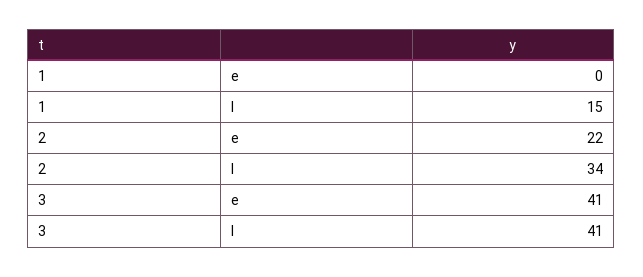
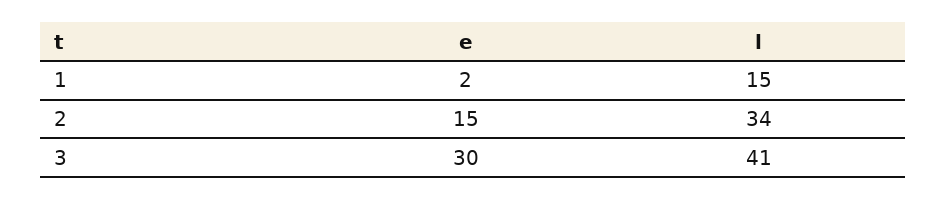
1, e: 0 -> 2
2, e: 22 -> 15
3, e: 41 -> 30

